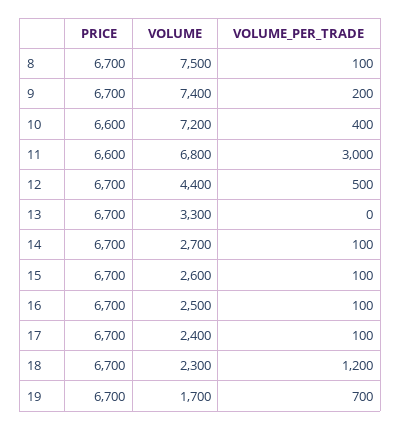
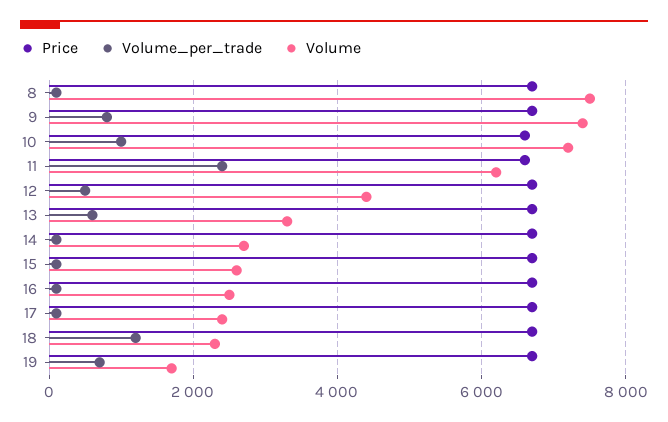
VOLUME_PER_TRADE, 9: 200 -> 800
VOLUME_PER_TRADE, 10: 400 -> 1000
VOLUME, 11: 6800 -> 6200
VOLUME_PER_TRADE, 11: 3000 -> 2400
VOLUME_PER_TRADE, 13: 0 -> 600

